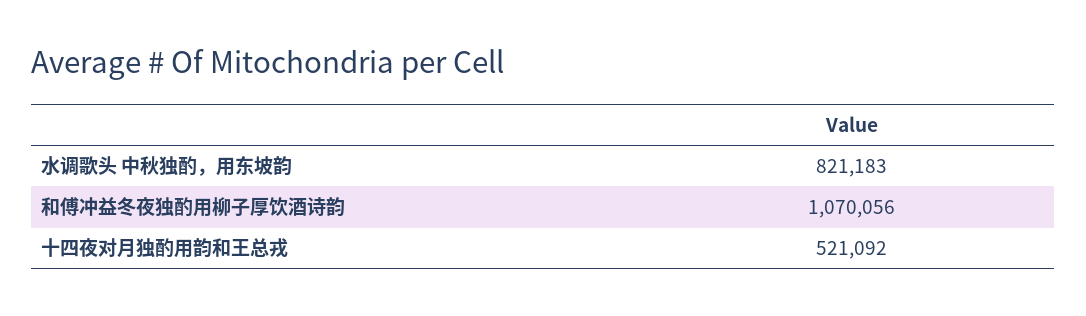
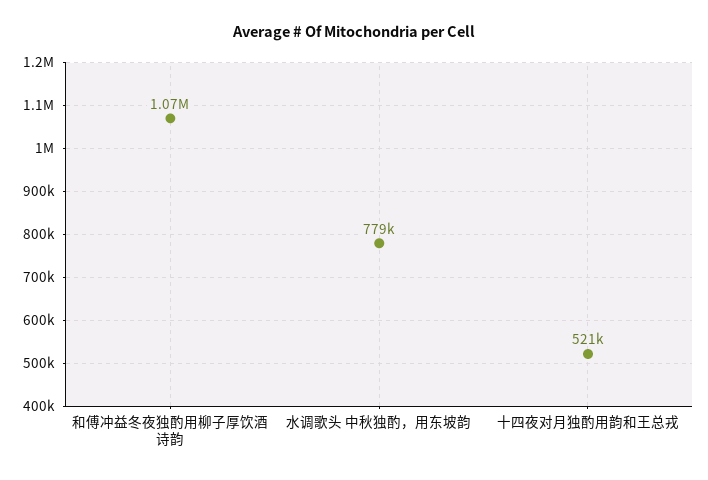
水调歌头 中秋独酌，用东坡韵: 821183 -> 779000

